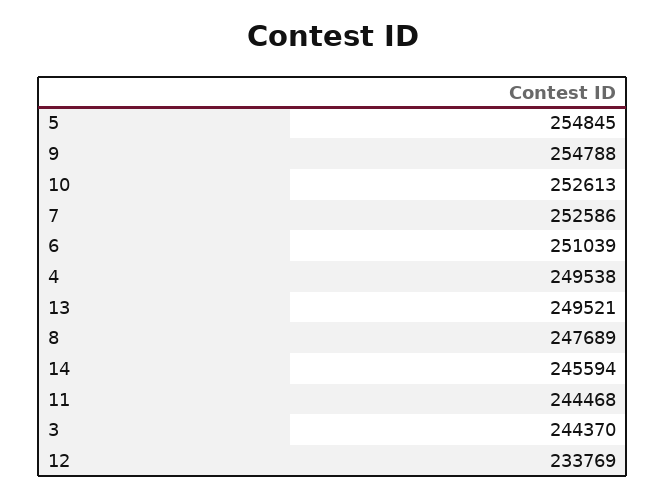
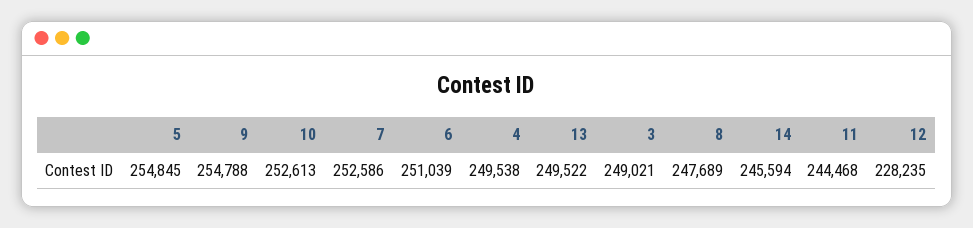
13: 249521 -> 249522
3: 244370 -> 249021
12: 233769 -> 228235

